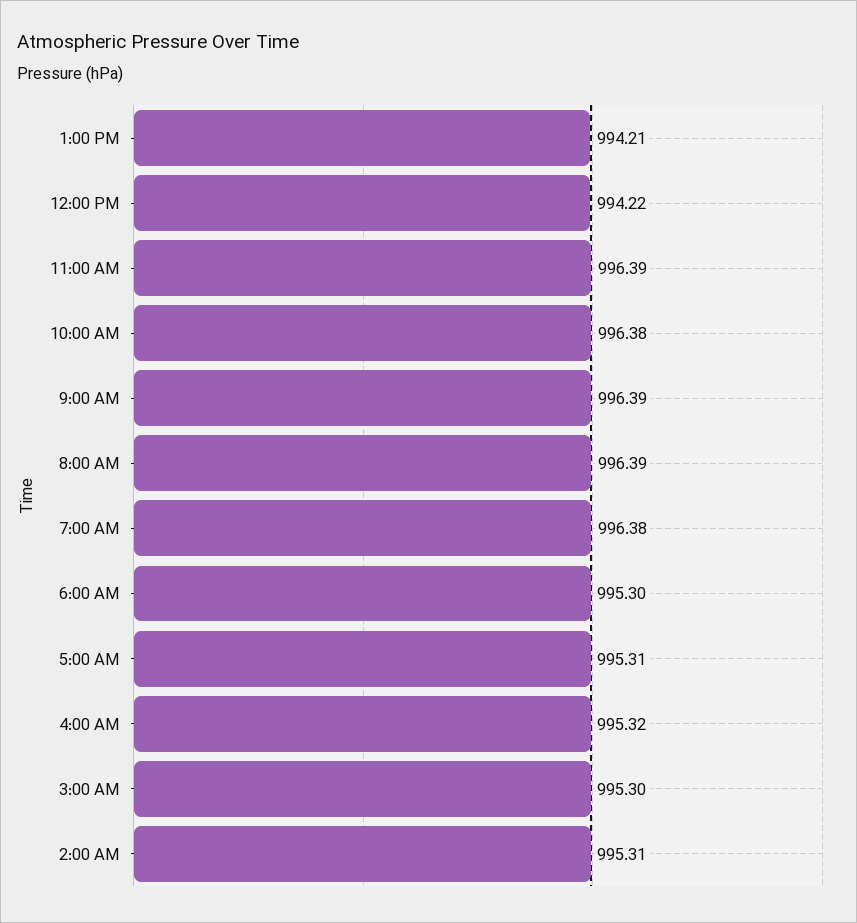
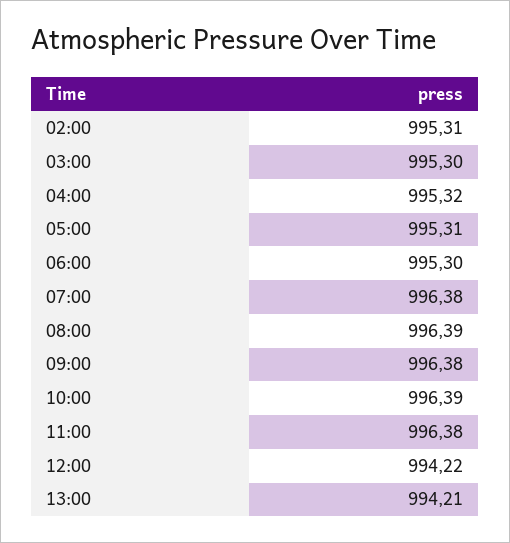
11:00 AM: 996.39 -> 996.38
10:00 AM: 996.38 -> 996.39
9:00 AM: 996.39 -> 996.38

